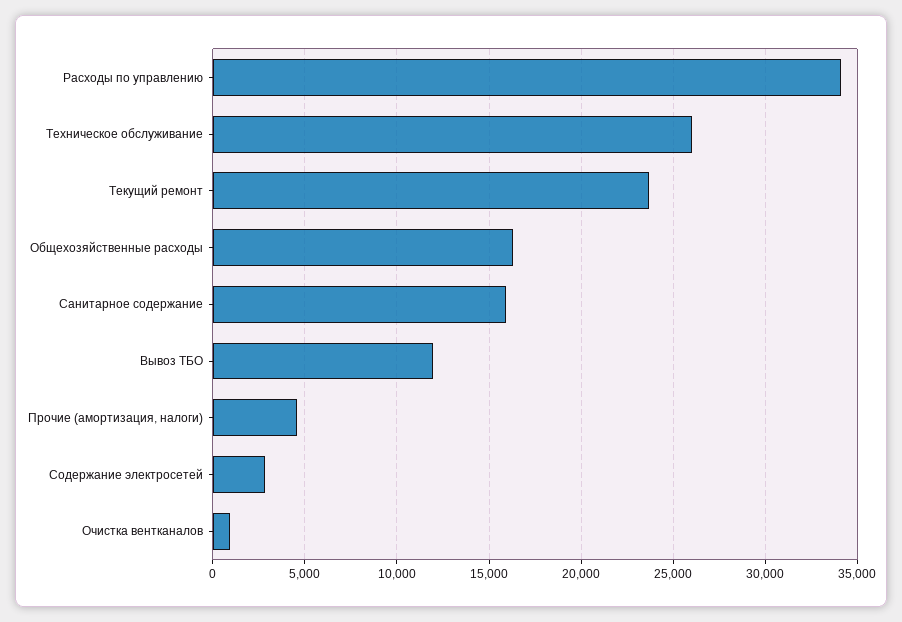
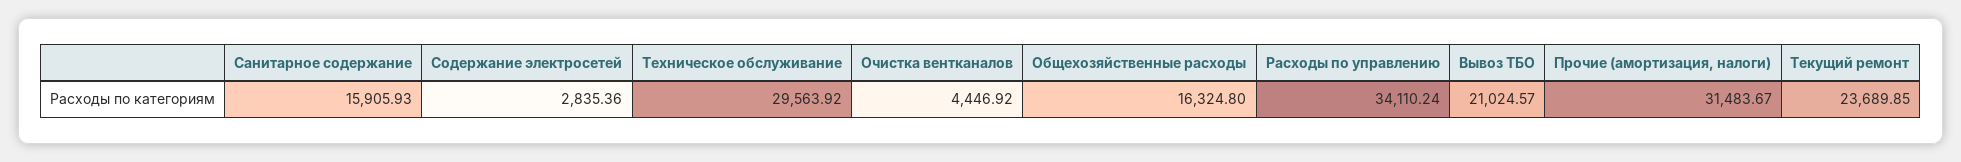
Техническое обслуживание: 26000 -> 29563.92
Вывоз ТБО: 12000 -> 21024.57
Прочие (амортизация, налоги): 4500 -> 31483.67
Очистка вентканалов: 1000 -> 4446.92

